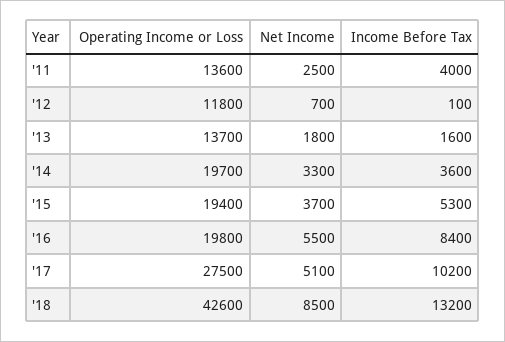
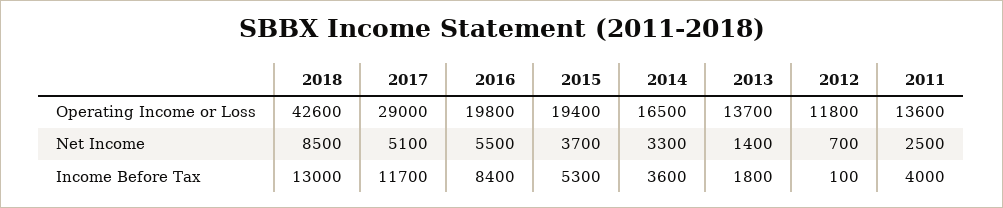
Net Income, '13: 1800 -> 1400
Income Before Tax, '13: 1600 -> 1800
Operating Income or Loss, '14: 19700 -> 16500
Operating Income or Loss, '17: 27500 -> 29000
Income Before Tax, '17: 10200 -> 11700
Income Before Tax, '18: 13200 -> 13000

